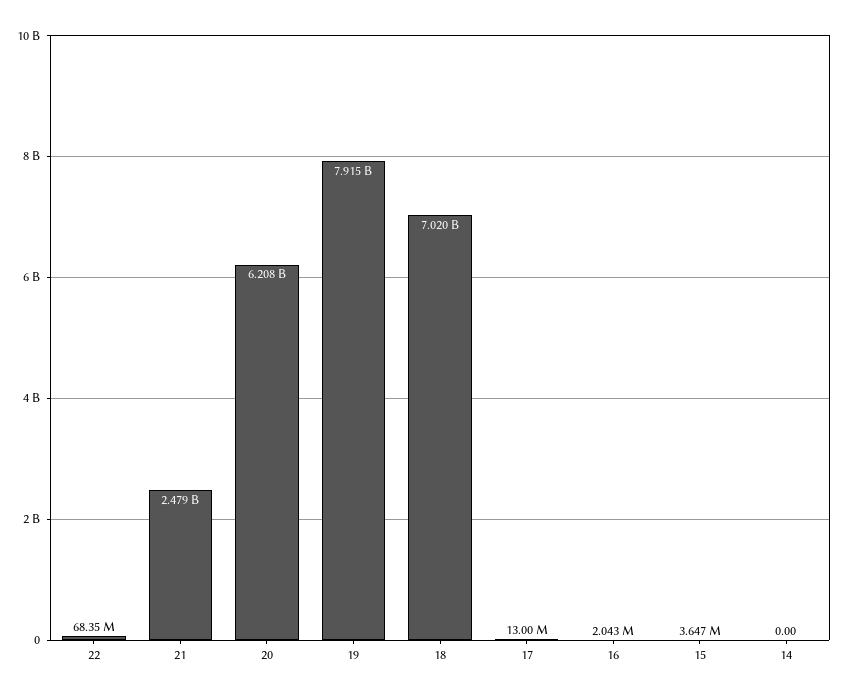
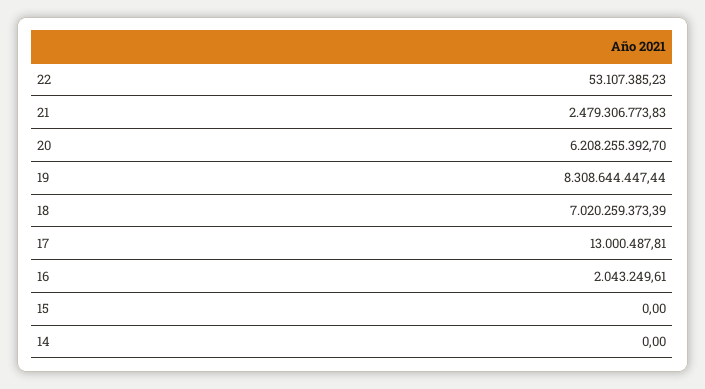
22: 68350000 -> 53107385.23
19: 7915000000 -> 8308644447.44
15: 3647000 -> 0

